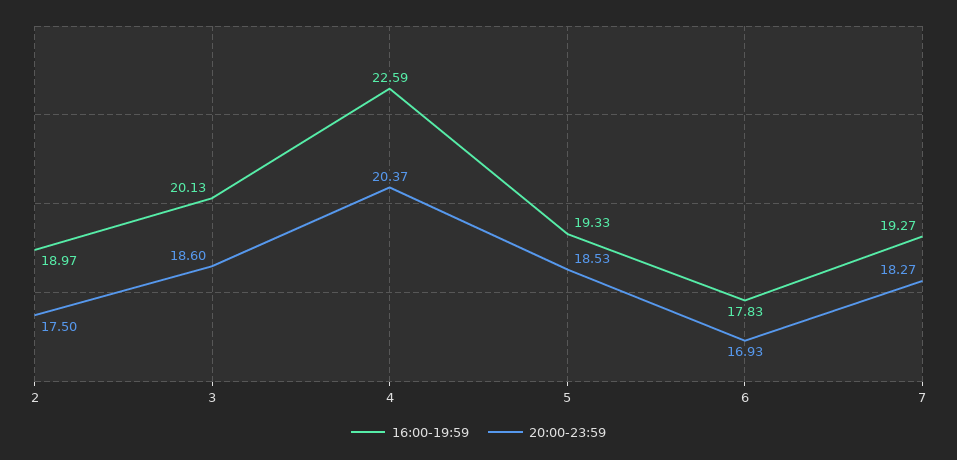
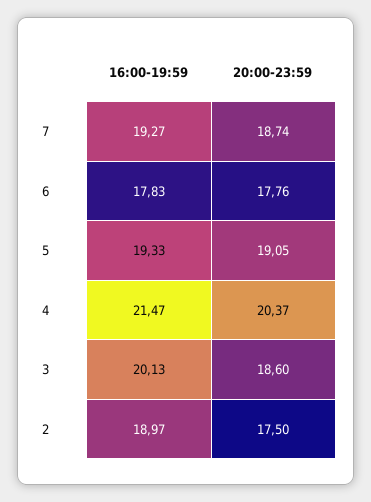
16:00-19:59, 4: 22.59 -> 21.47
20:00-23:59, 5: 18.53 -> 19.05
20:00-23:59, 6: 16.93 -> 17.76
20:00-23:59, 7: 18.27 -> 18.74

